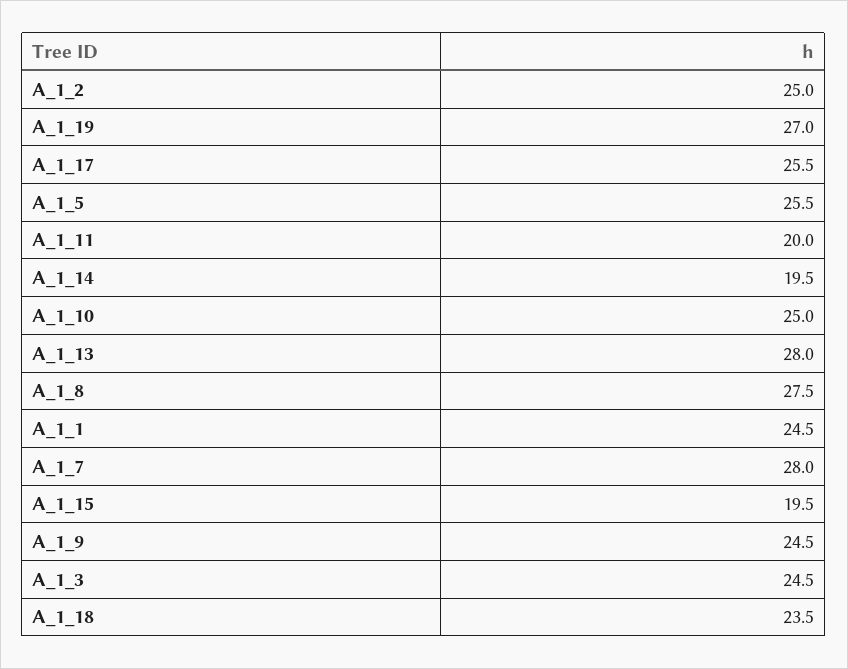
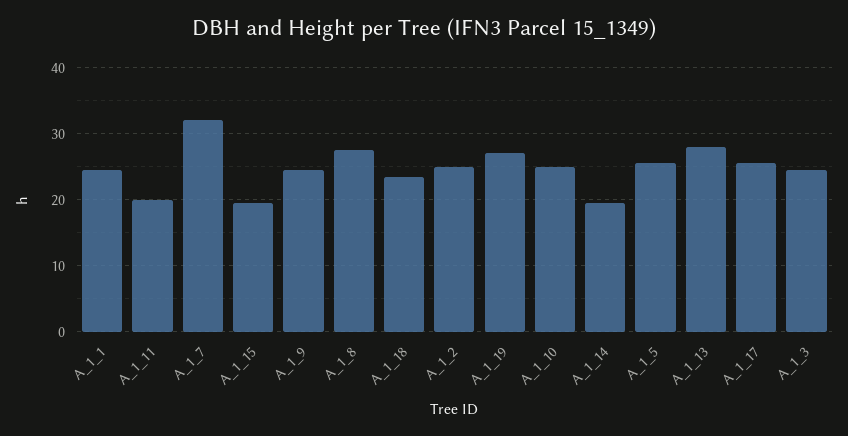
A_1_7: 28 -> 32

